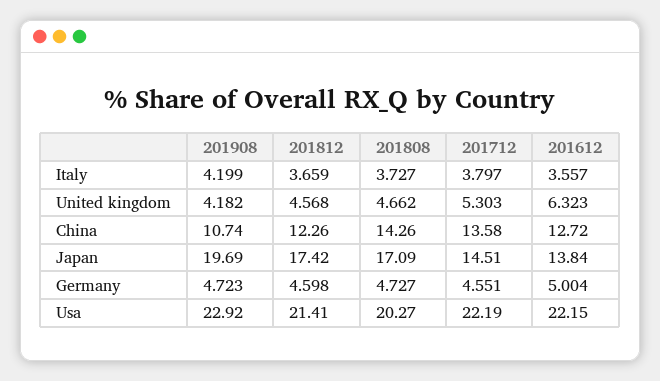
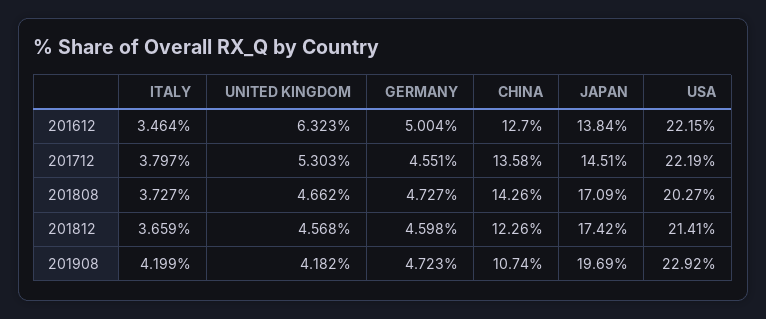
201612, Italy: 3.557 -> 3.464
201612, China: 12.72 -> 12.7

